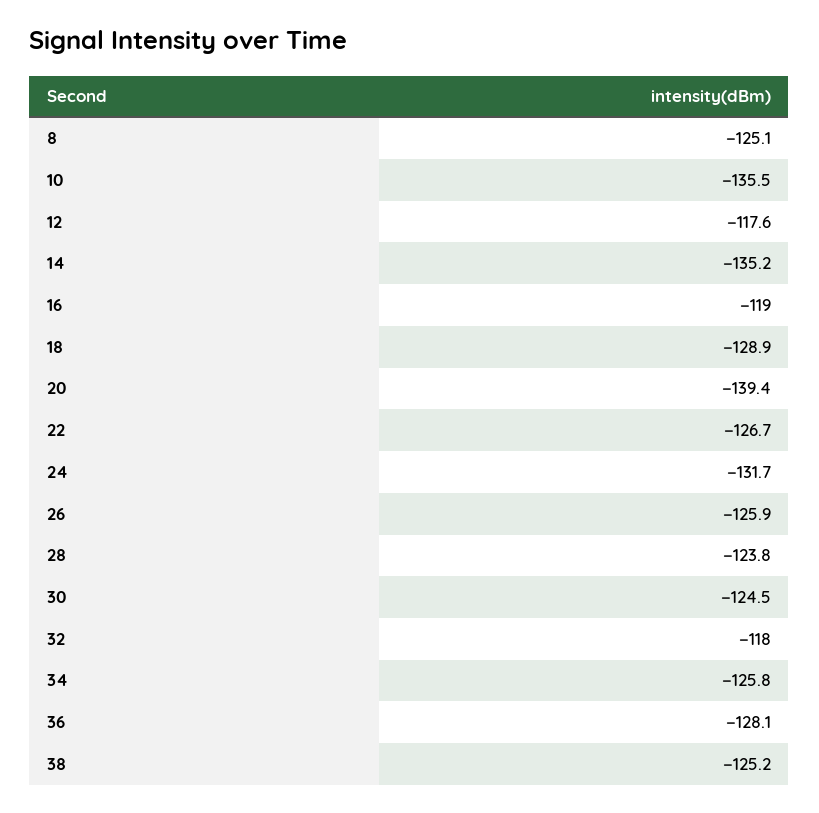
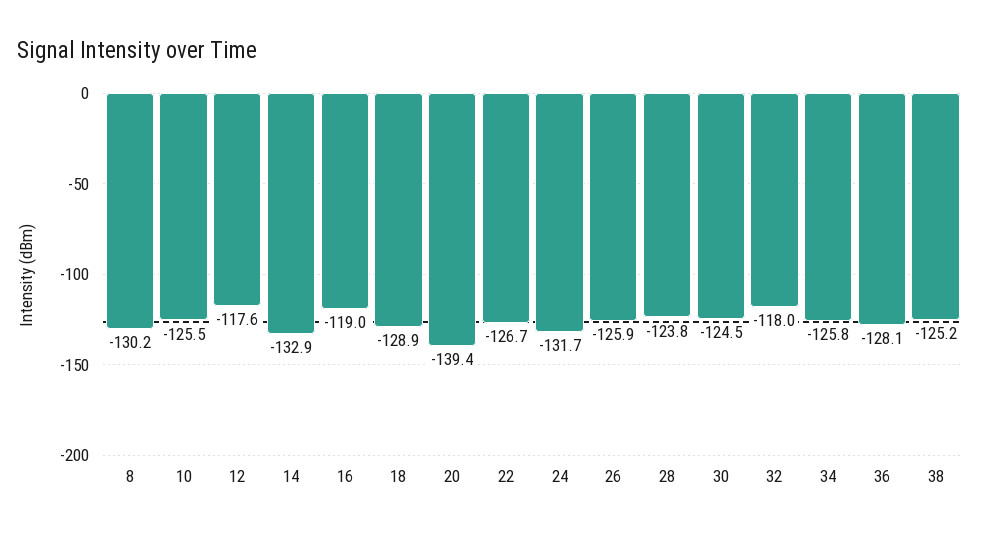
8: -125.1 -> -130.2
10: -135.5 -> -125.5
14: -135.2 -> -132.9

